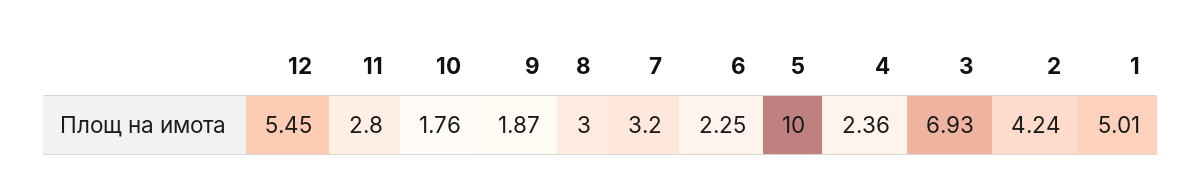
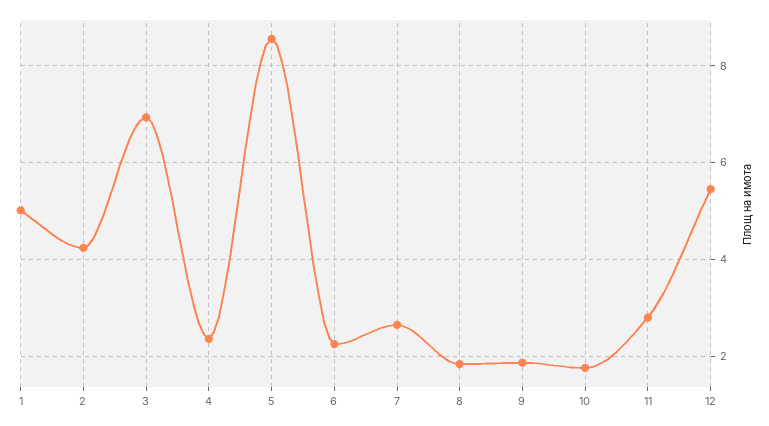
8: 3 -> 1.8
7: 3.2 -> 2.6
5: 10 -> 8.6

